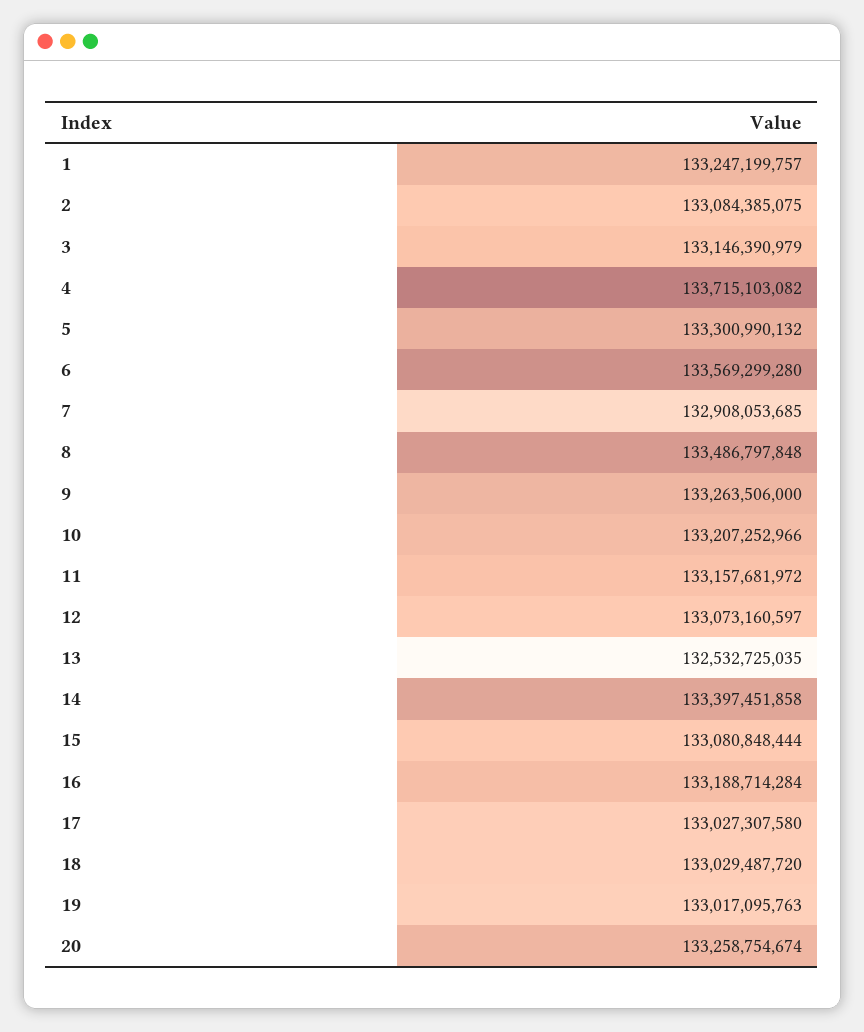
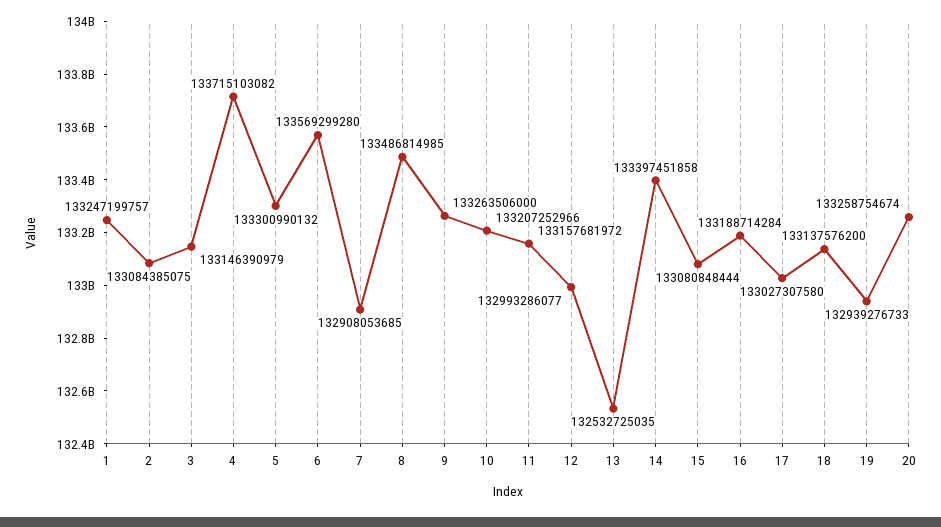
8: 133486797848 -> 133486814985
12: 133073160597 -> 132993286077
18: 133029487720 -> 133137576200
19: 133017095763 -> 132939276733

